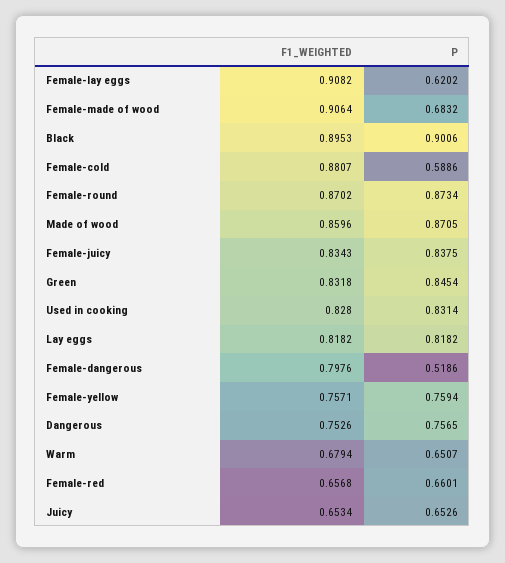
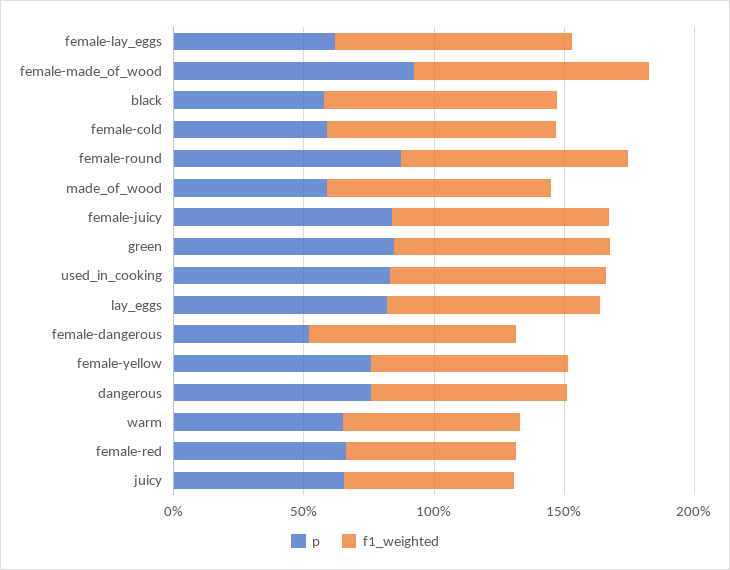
P, Female-made of wood: 0.6832 -> 0.9
P, Black: 0.9006 -> 0.6
P, Made of wood: 0.8705 -> 0.6

